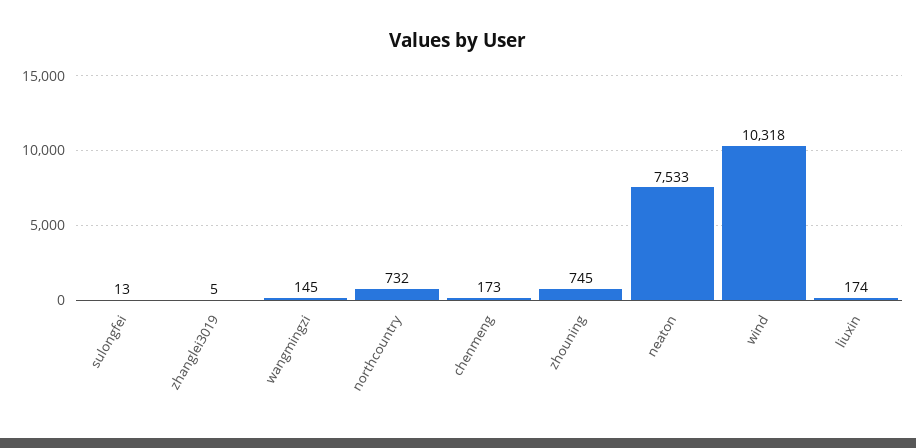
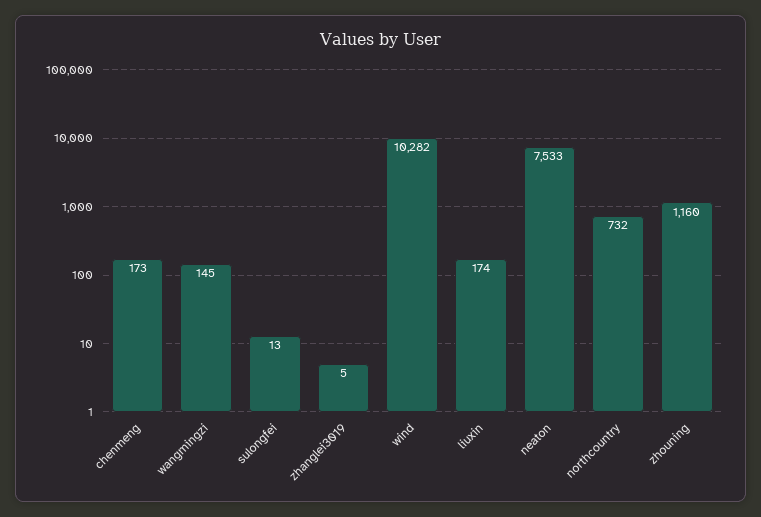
zhouning: 745 -> 1160
wind: 10318 -> 10282

